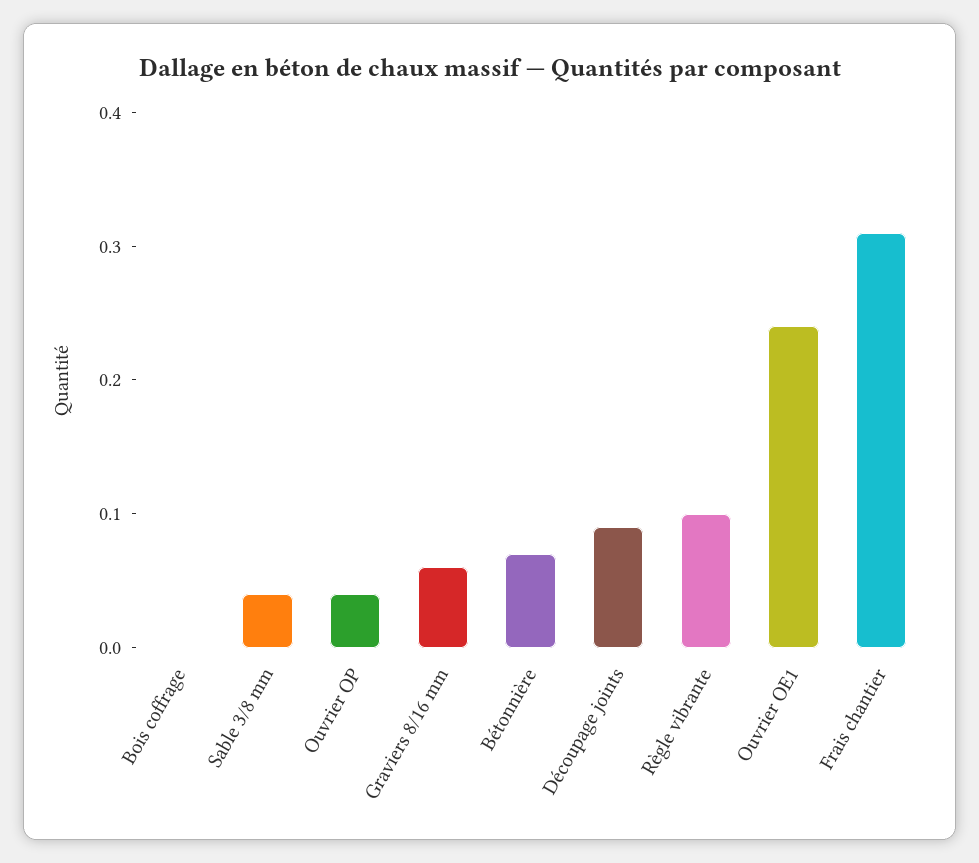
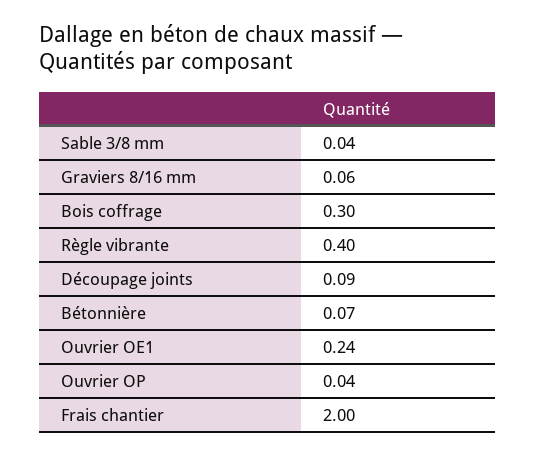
Bois coffrage: 0 -> 0.3
Règle vibrante: 0.1 -> 0.4
Frais chantier: 0.31 -> 2

